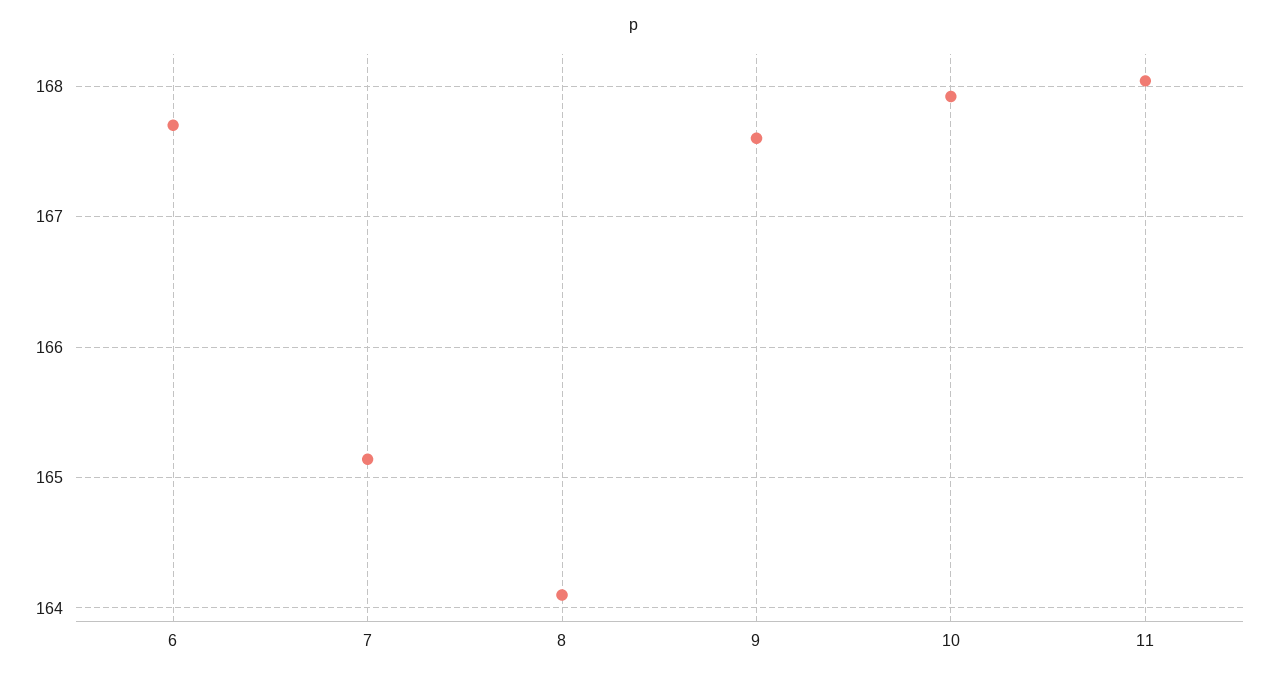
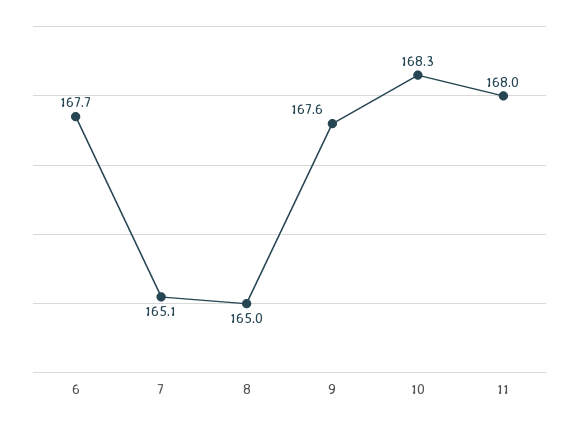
8: 164.1 -> 165
10: 167.9 -> 168.3

